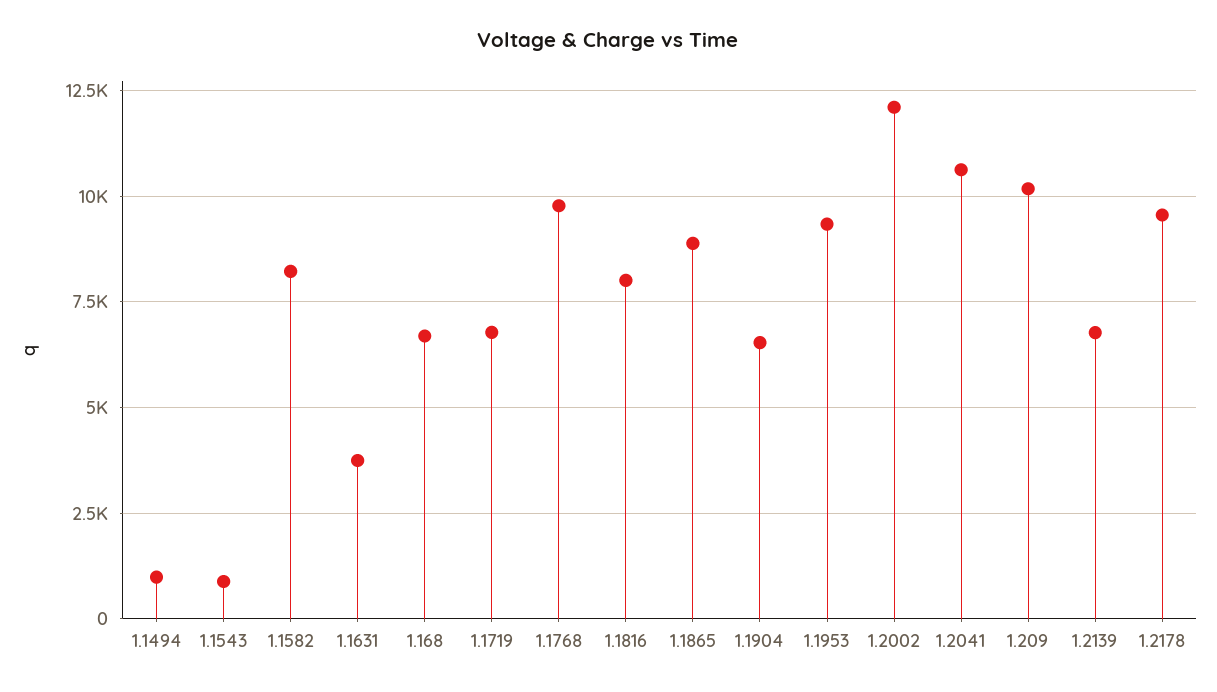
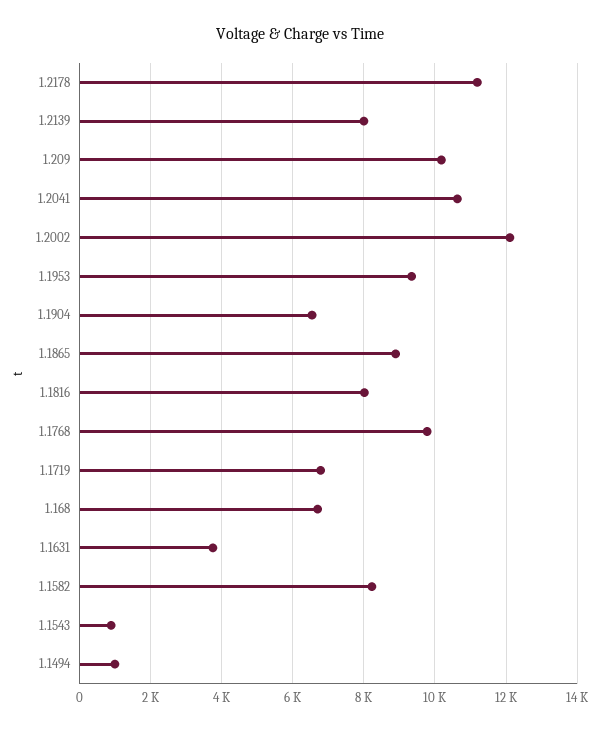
1.2139: 6750 -> 8000
1.2178: 9500 -> 11200

